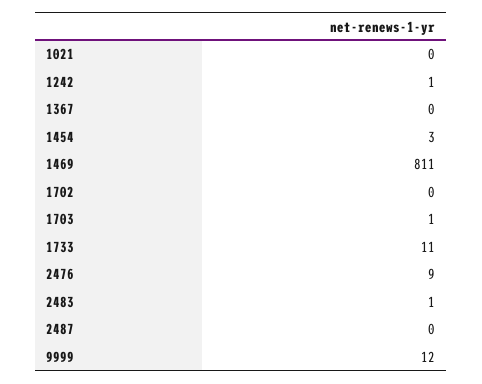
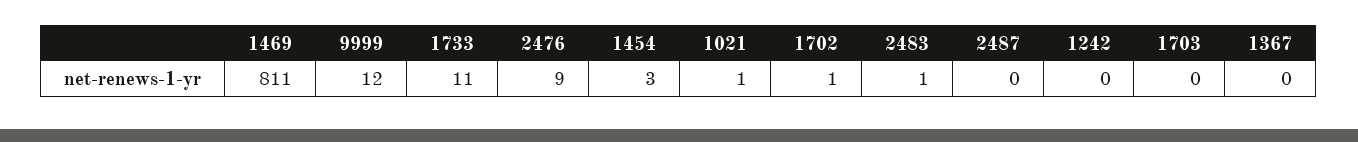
1021: 0 -> 1
1242: 1 -> 0
1702: 0 -> 1
1703: 1 -> 0

